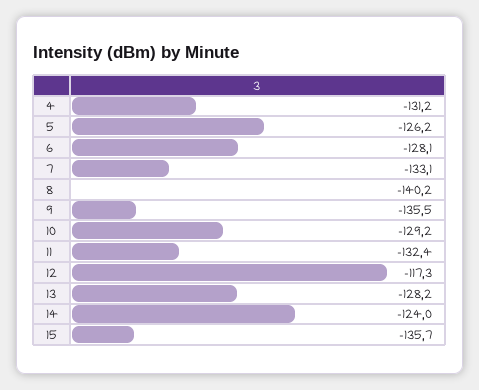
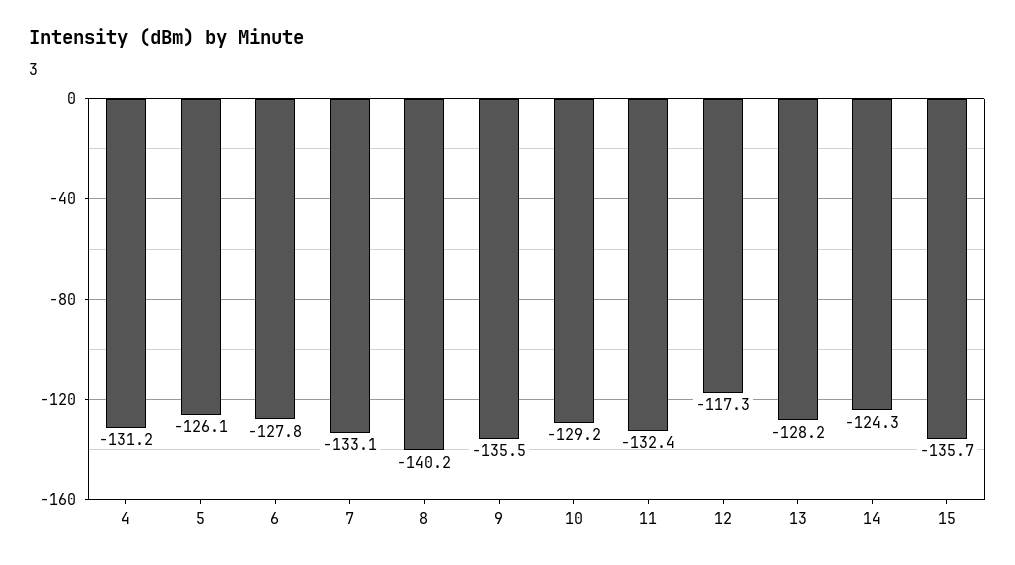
5: -126.2 -> -126.1
6: -128.1 -> -127.8
14: -124 -> -124.3

